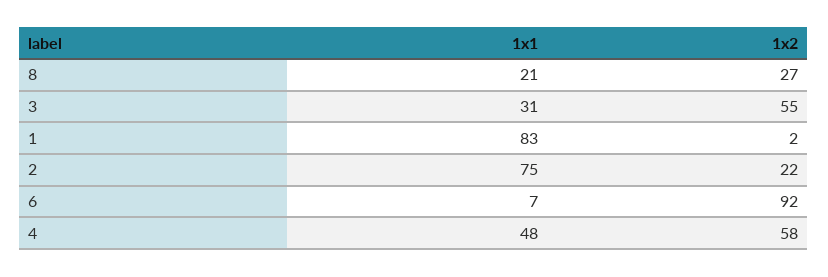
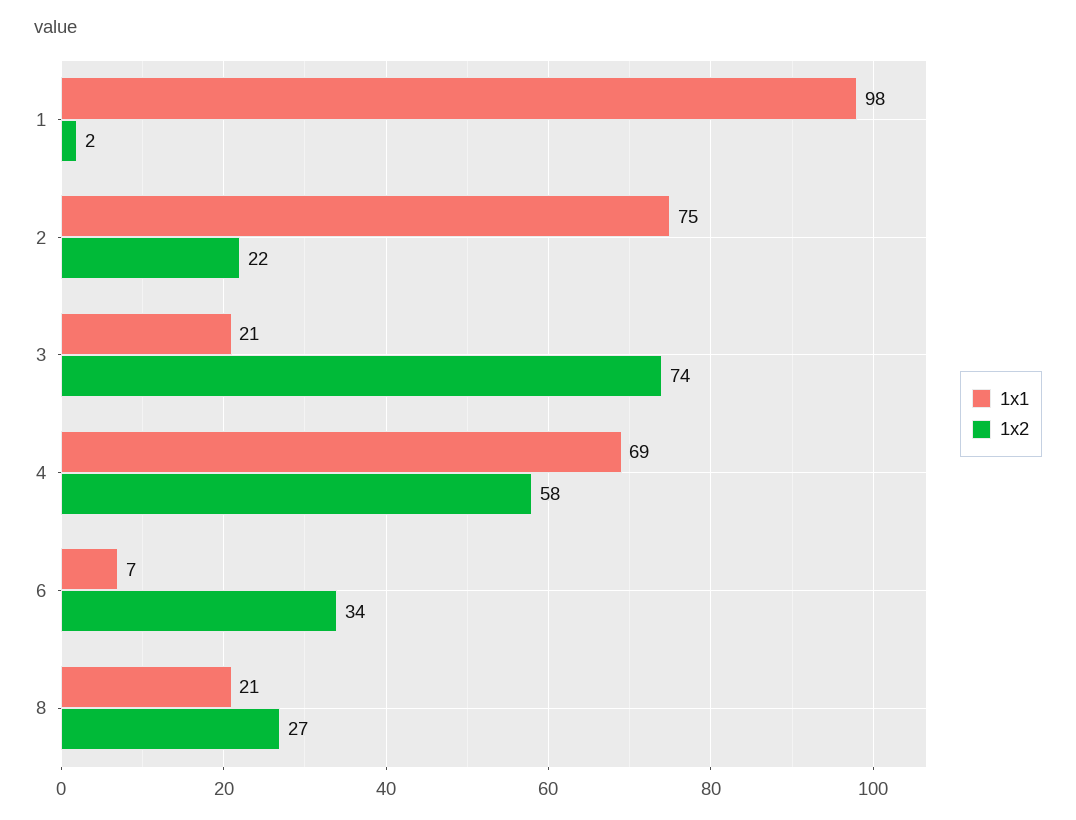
1x1, 3: 31 -> 21
1x2, 3: 55 -> 74
1x1, 1: 83 -> 98
1x2, 6: 92 -> 34
1x1, 4: 48 -> 69

